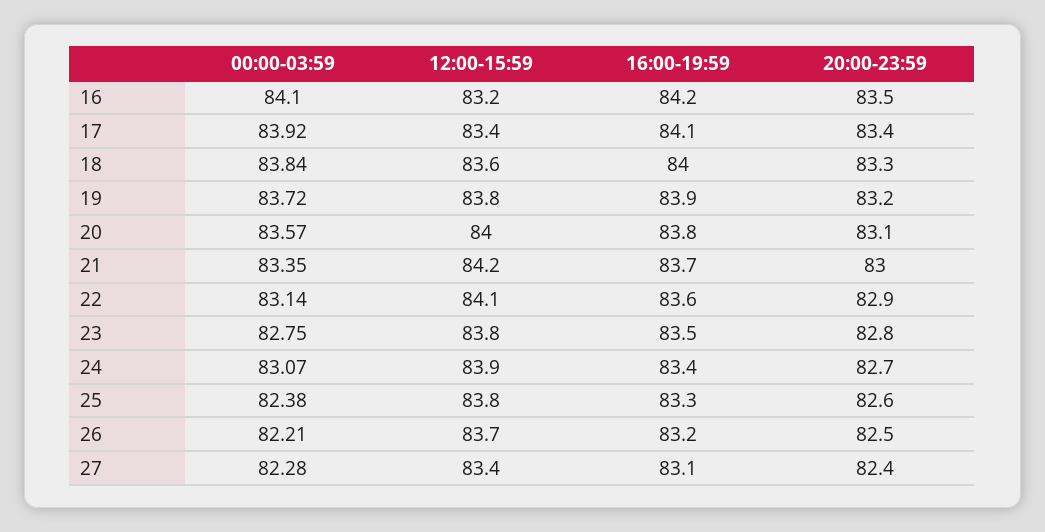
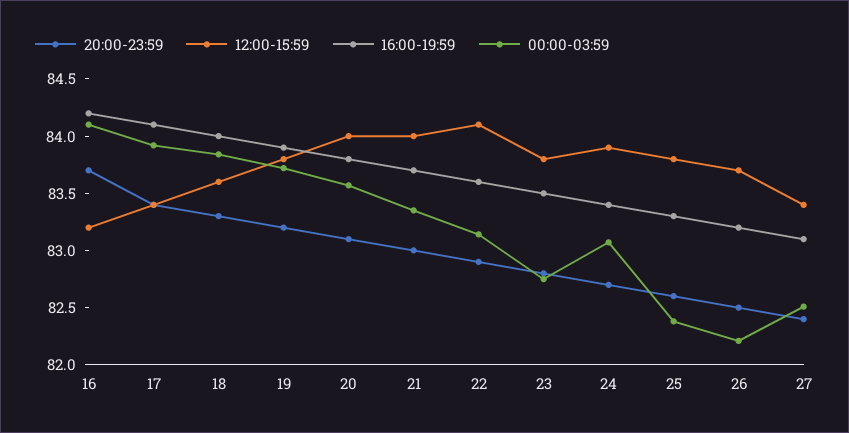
20:00-23:59, 16: 83.5 -> 83.7
12:00-15:59, 21: 84.2 -> 84
00:00-03:59, 27: 82.28 -> 82.5

